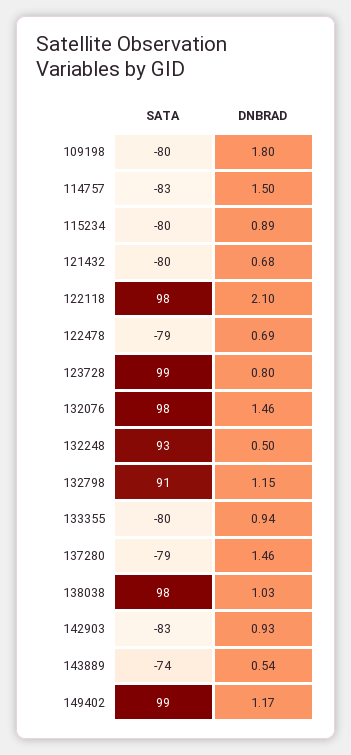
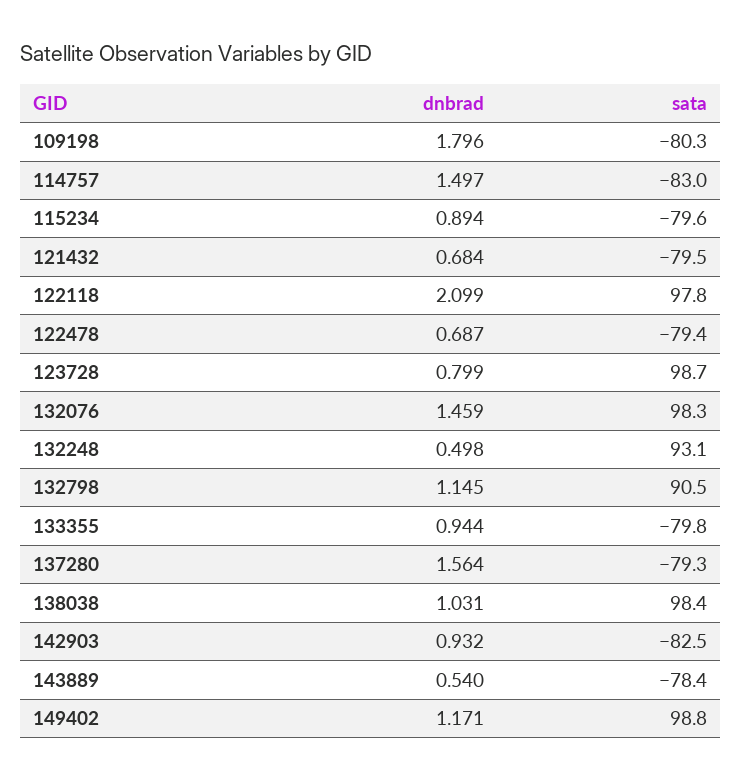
DNBRAD, 137280: 1.46 -> 1.564
SATA, 143889: -74 -> -78.4

